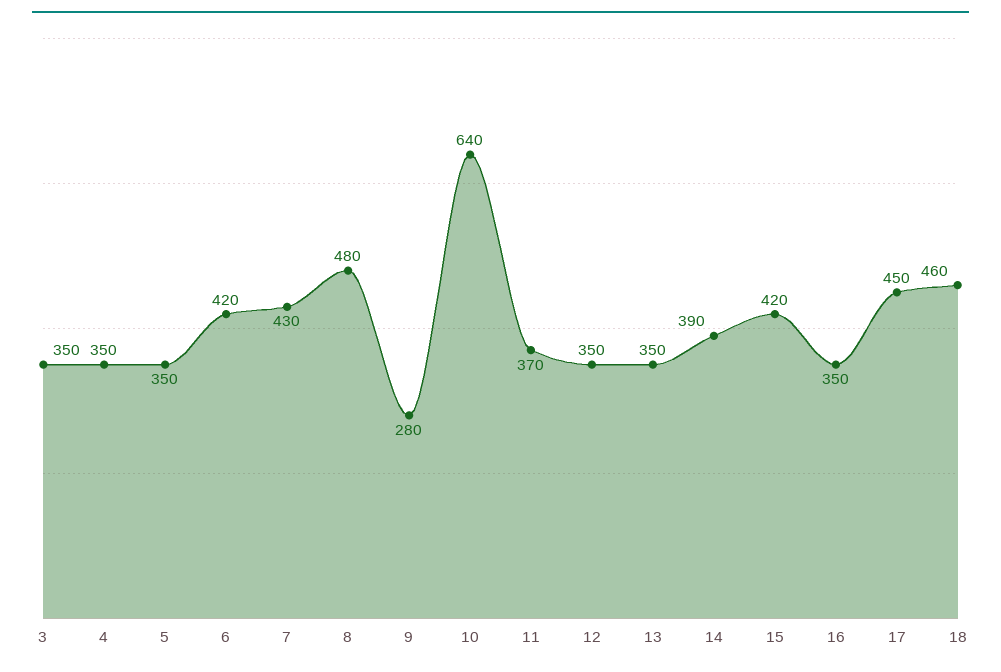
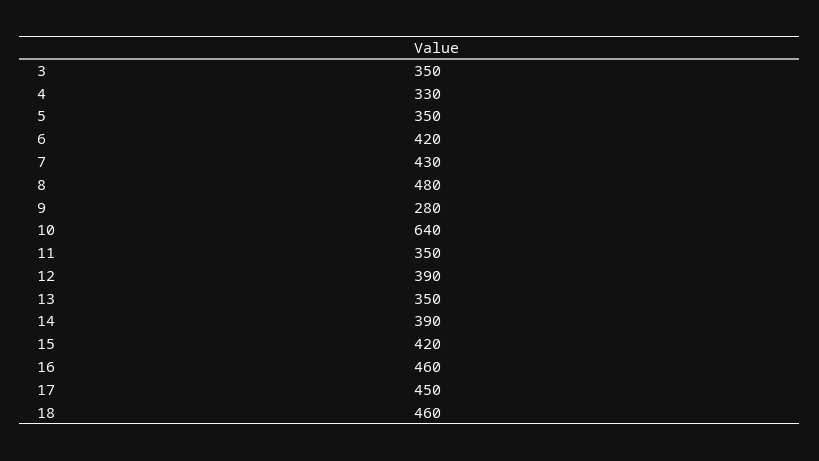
4: 350 -> 330
11: 370 -> 350
12: 350 -> 390
16: 350 -> 460

